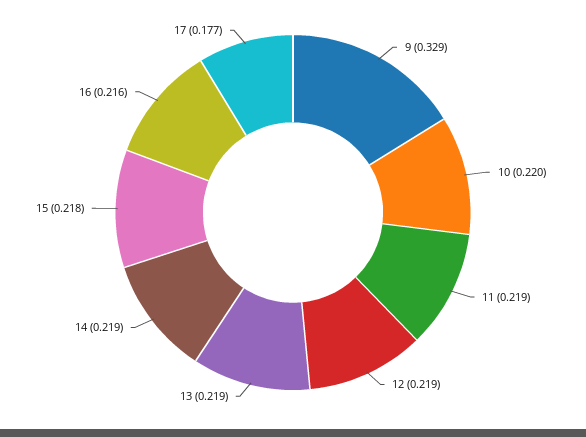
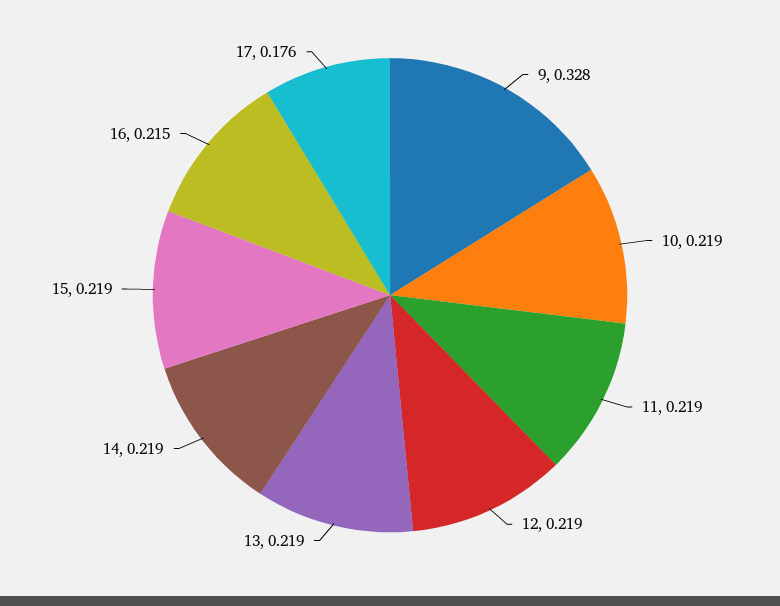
9: 0.329 -> 0.328
10: 0.22 -> 0.219
15: 0.218 -> 0.219
16: 0.216 -> 0.215
17: 0.177 -> 0.176

